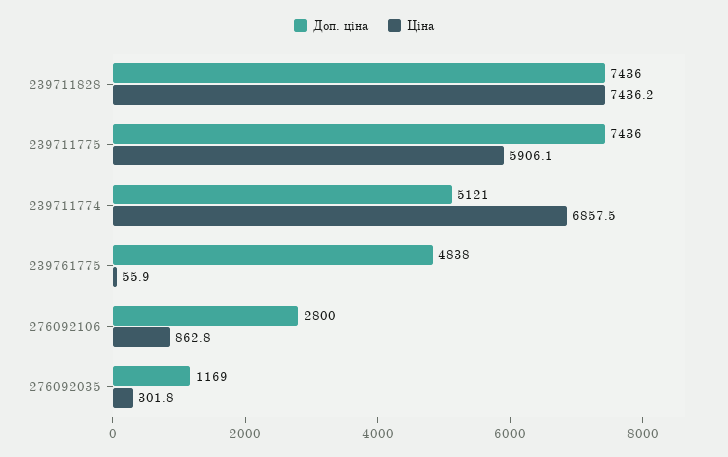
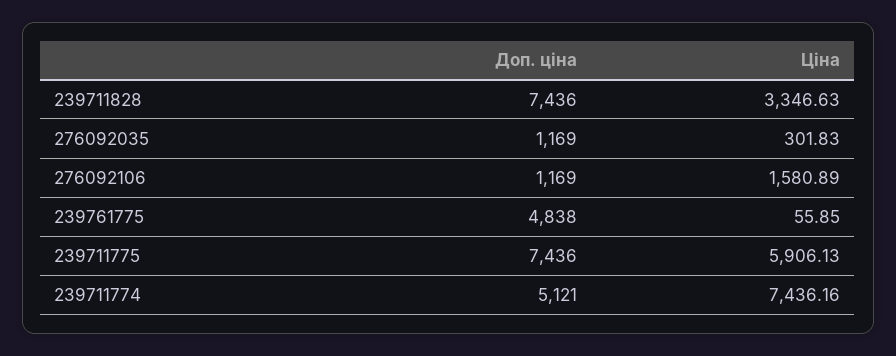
Ціна, 239711828: 7436.2 -> 3346.63
Ціна, 239711774: 6857.5 -> 7436.16
Доп. ціна, 276092106: 2800 -> 1169
Ціна, 276092106: 862.8 -> 1580.89

